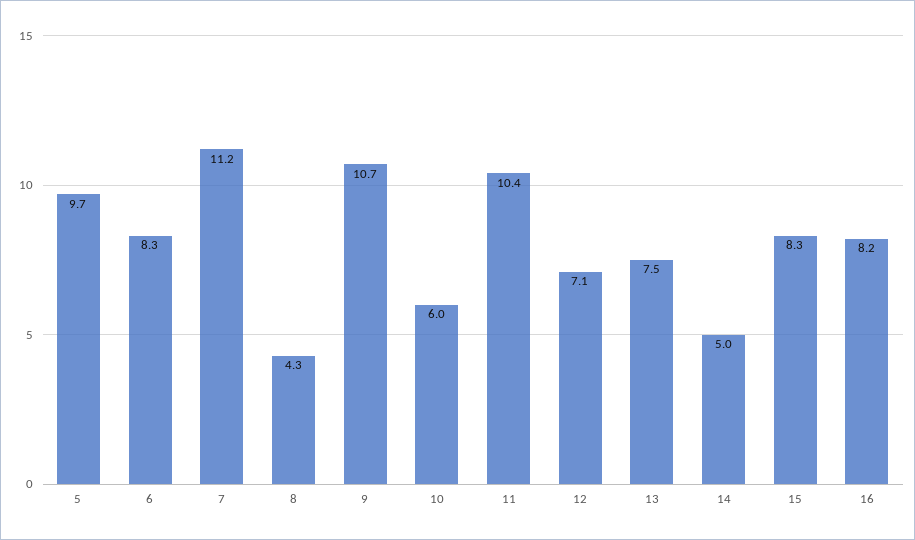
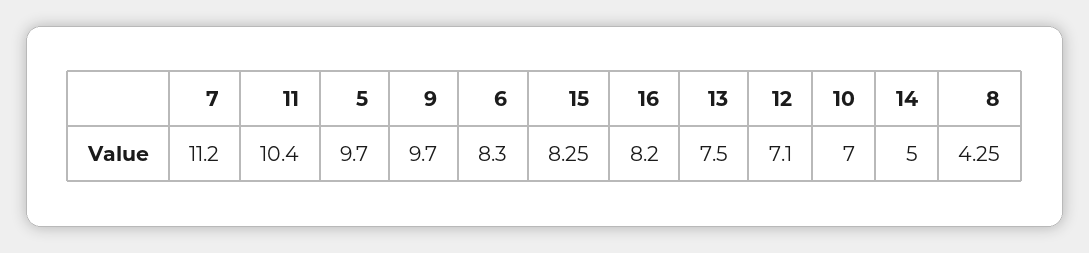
9: 10.7 -> 9.7
10: 6 -> 7

